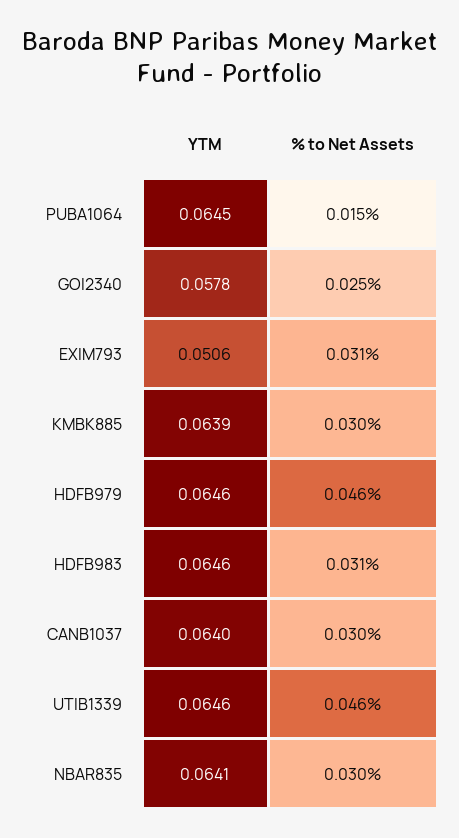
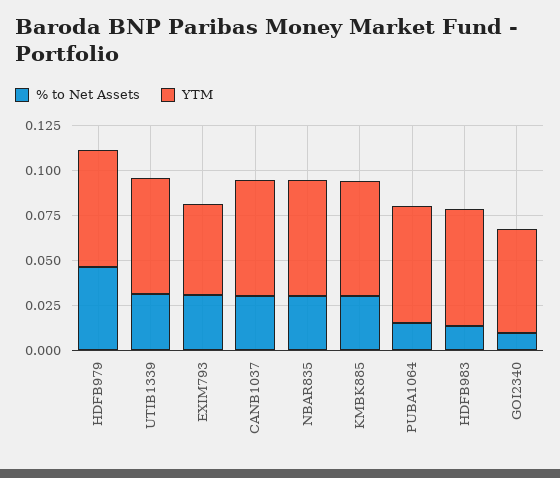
% to Net Assets, GOI2340: 0.025 -> 0.01
% to Net Assets, HDFB983: 0.031 -> 0.015
% to Net Assets, UTIB1339: 0.046 -> 0.03

